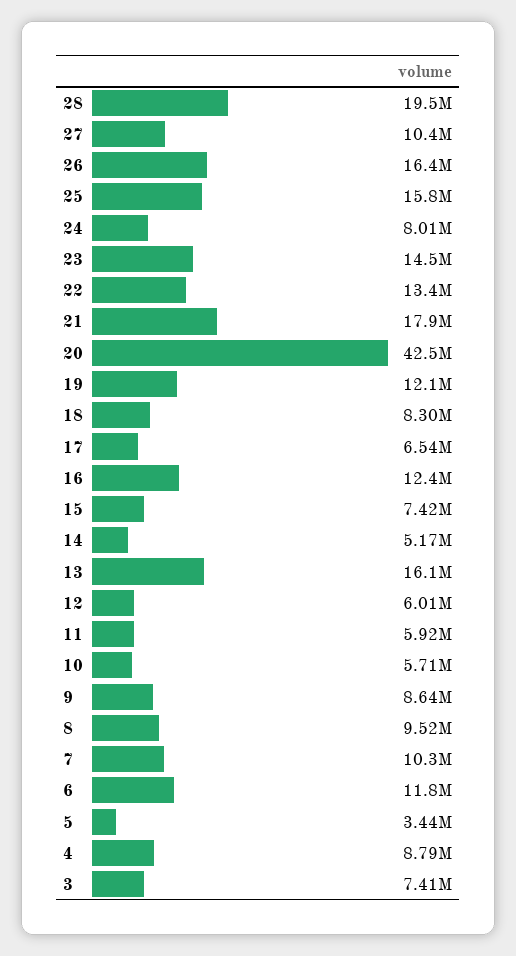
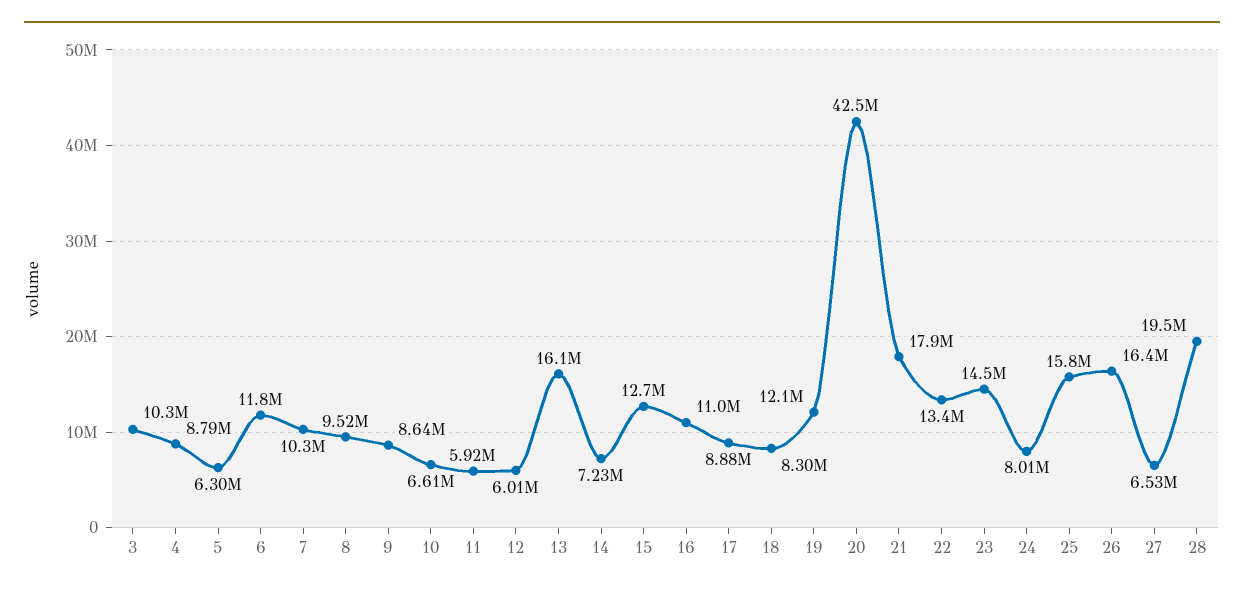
27: 10400000 -> 6530000
17: 6540000 -> 8880000
16: 12400000 -> 11000000
15: 7420000 -> 12700000
14: 5170000 -> 7230000
10: 5710000 -> 6610000
5: 3440000 -> 6300000
3: 7410000 -> 10300000

